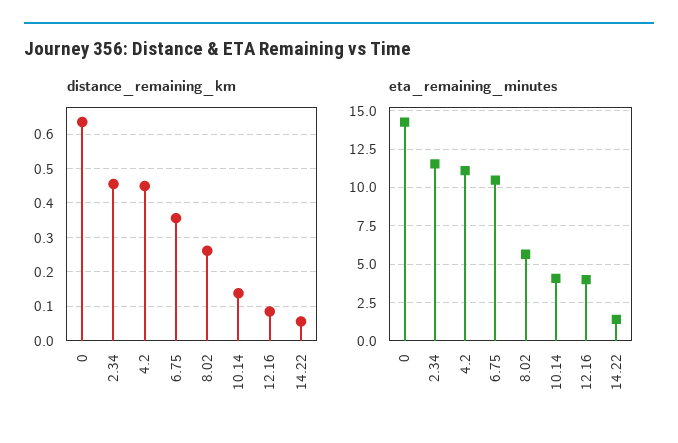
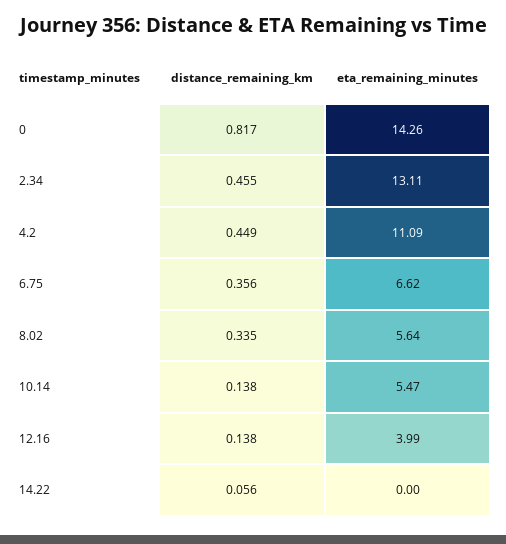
distance_remaining_km, 0: 0.64 -> 0.817
distance_remaining_km, 8.02: 0.26 -> 0.335
distance_remaining_km, 12.16: 0.08 -> 0.138
eta_remaining_minutes, 2.34: 11.5 -> 13.11
eta_remaining_minutes, 6.75: 10.5 -> 6.62
eta_remaining_minutes, 10.14: 4 -> 5.47
eta_remaining_minutes, 14.22: 1.5 -> 0

